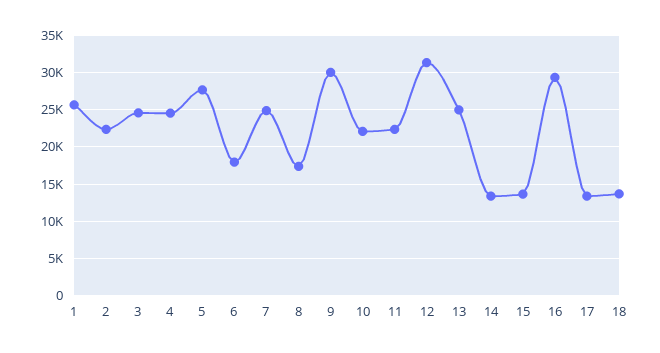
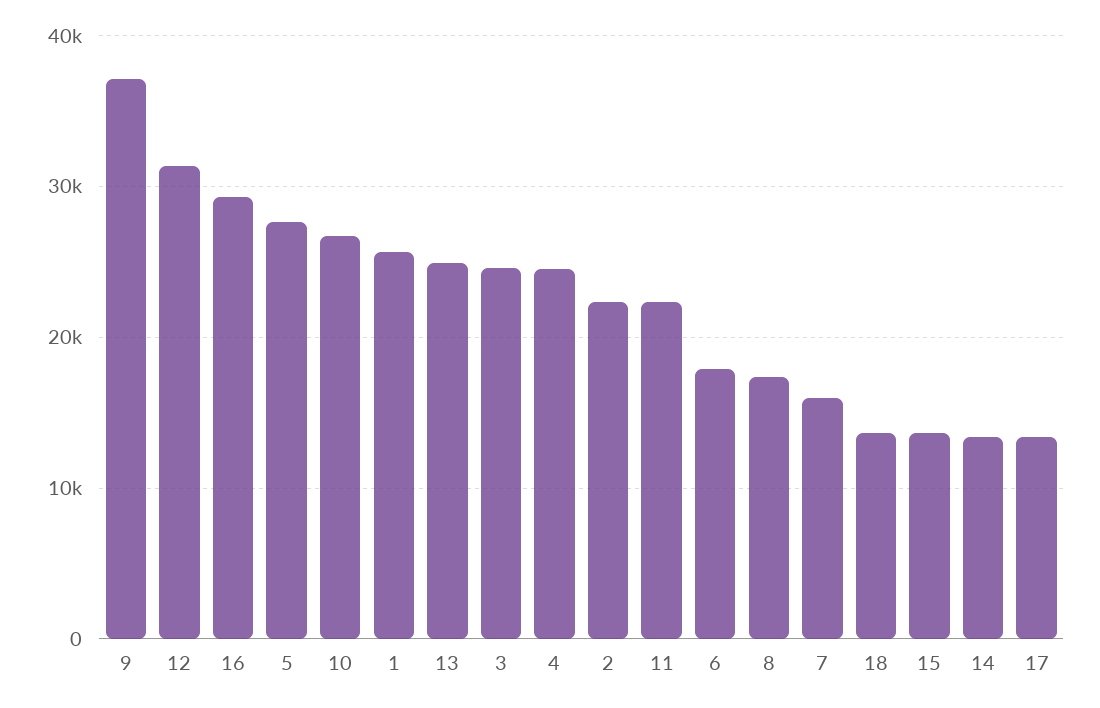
7: 25000 -> 16000
9: 30000 -> 37000
10: 22000 -> 27000

